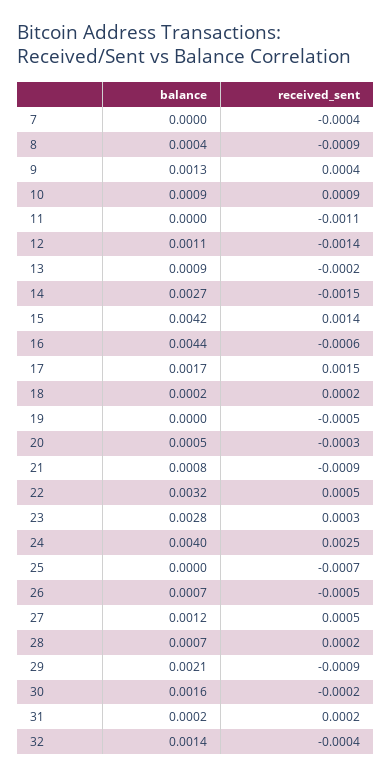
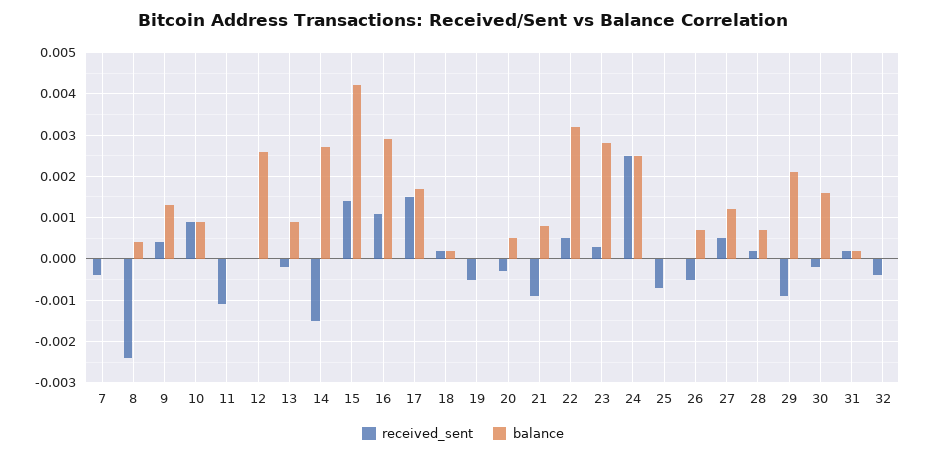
received_sent, 8: -0.0009 -> -0.0025
balance, 12: 0.0011 -> 0.0025
received_sent, 12: -0.0014 -> 0
balance, 16: 0.0044 -> 0.003
received_sent, 16: -0.0006 -> 0.001
balance, 24: 0.004 -> 0.0025
balance, 32: 0.0014 -> 0

